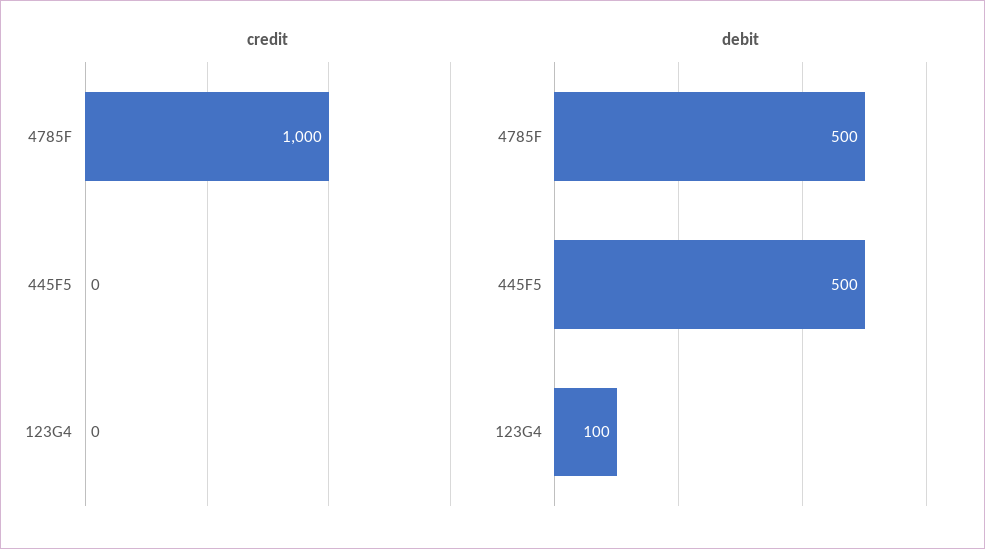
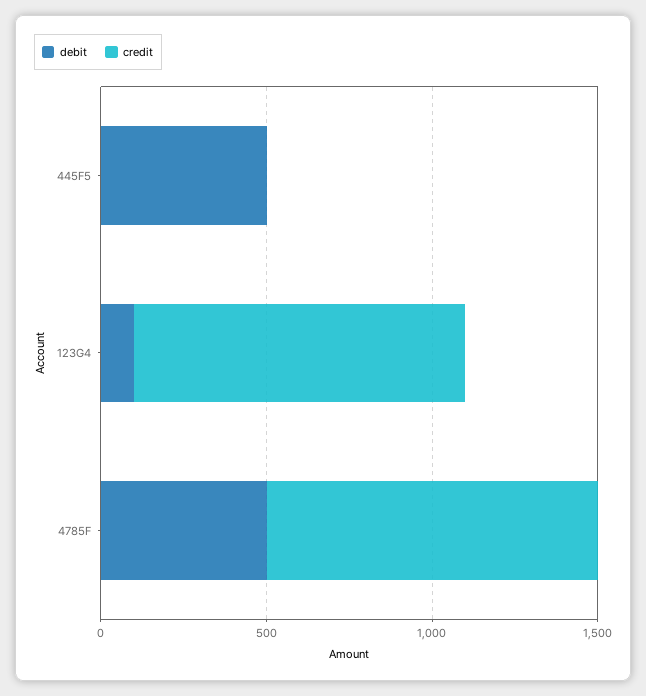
credit, 123G4: 0 -> 1000

